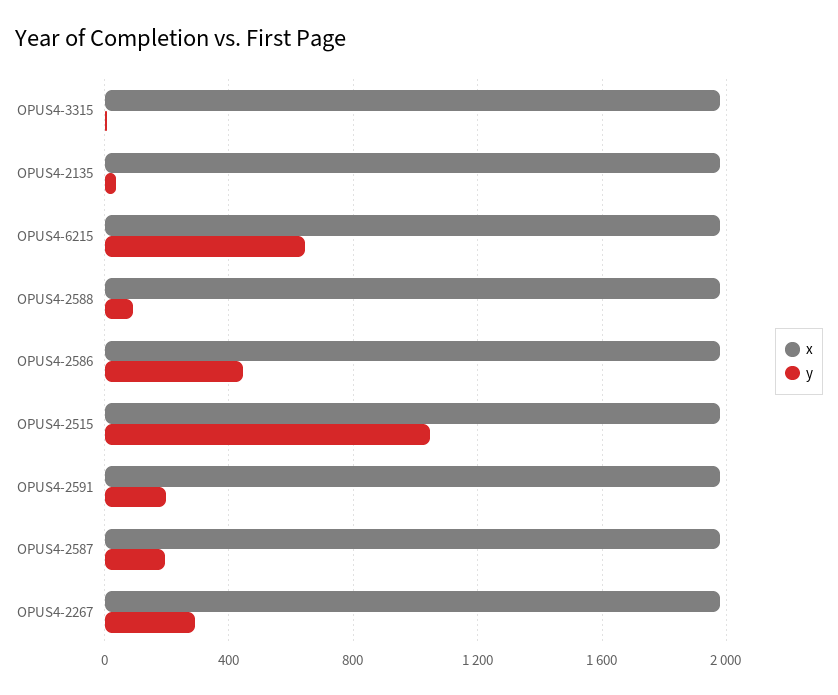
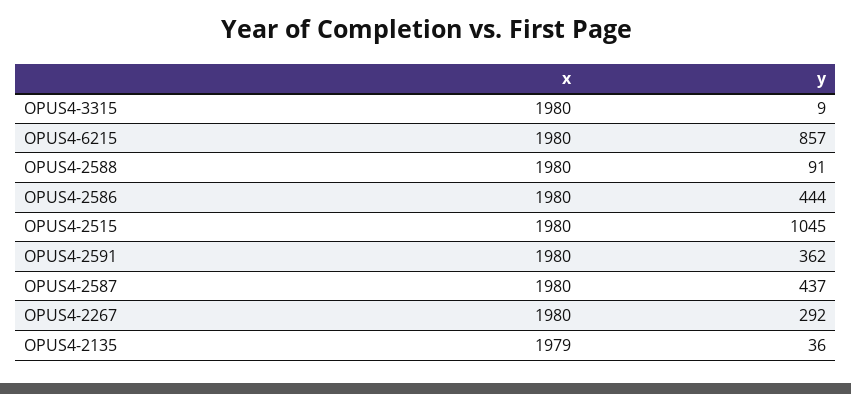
y, OPUS4-6215: 650 -> 857
y, OPUS4-2591: 200 -> 362
y, OPUS4-2587: 200 -> 437

